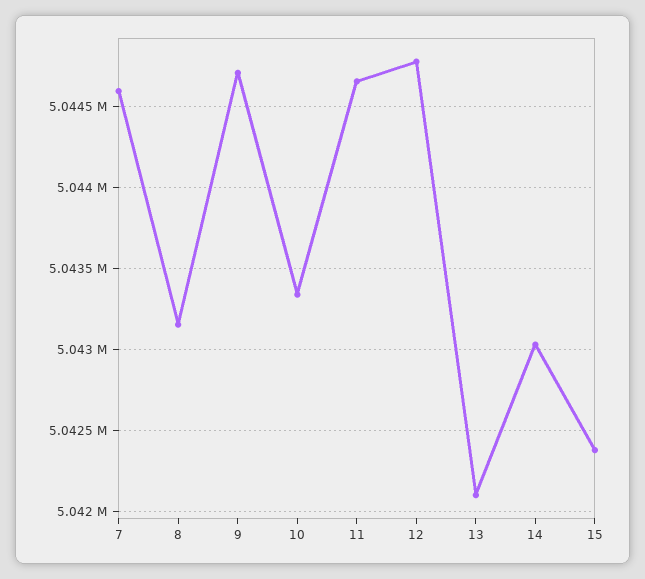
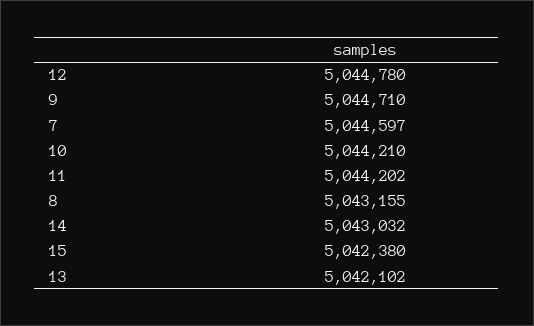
10: 5043350 -> 5044210
11: 5044650 -> 5044202

